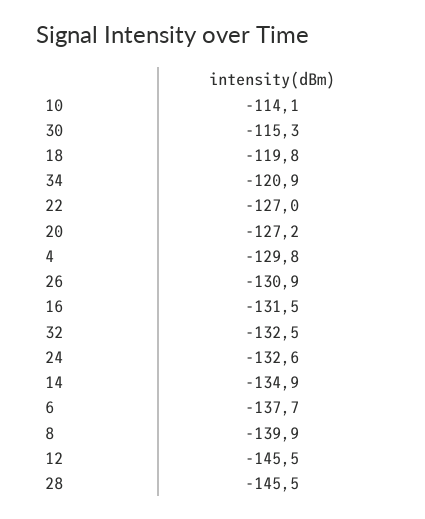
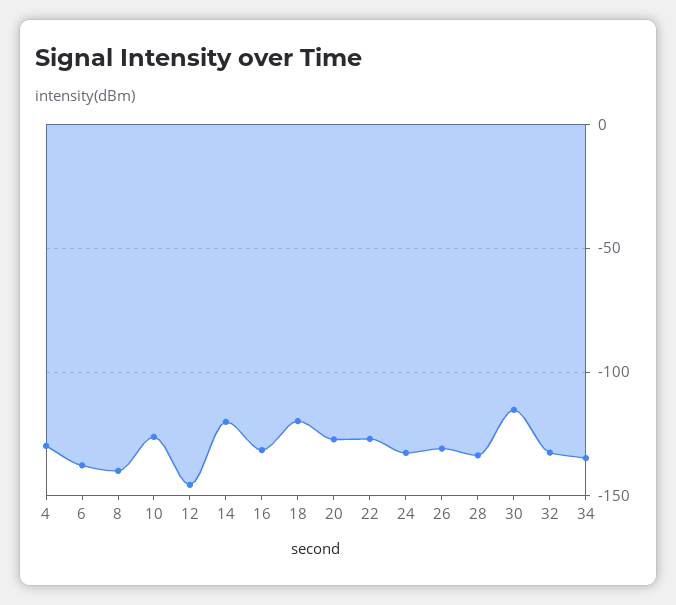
10: -114.1 -> -125
34: -120.9 -> -135
14: -134.9 -> -120
28: -145.5 -> -135

